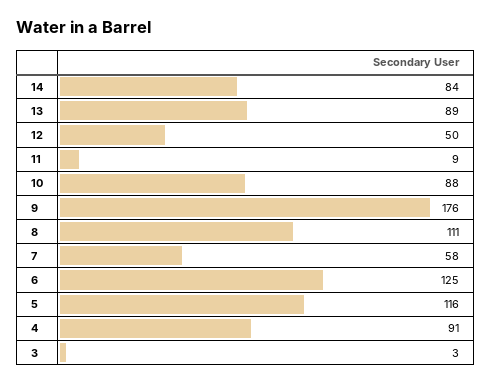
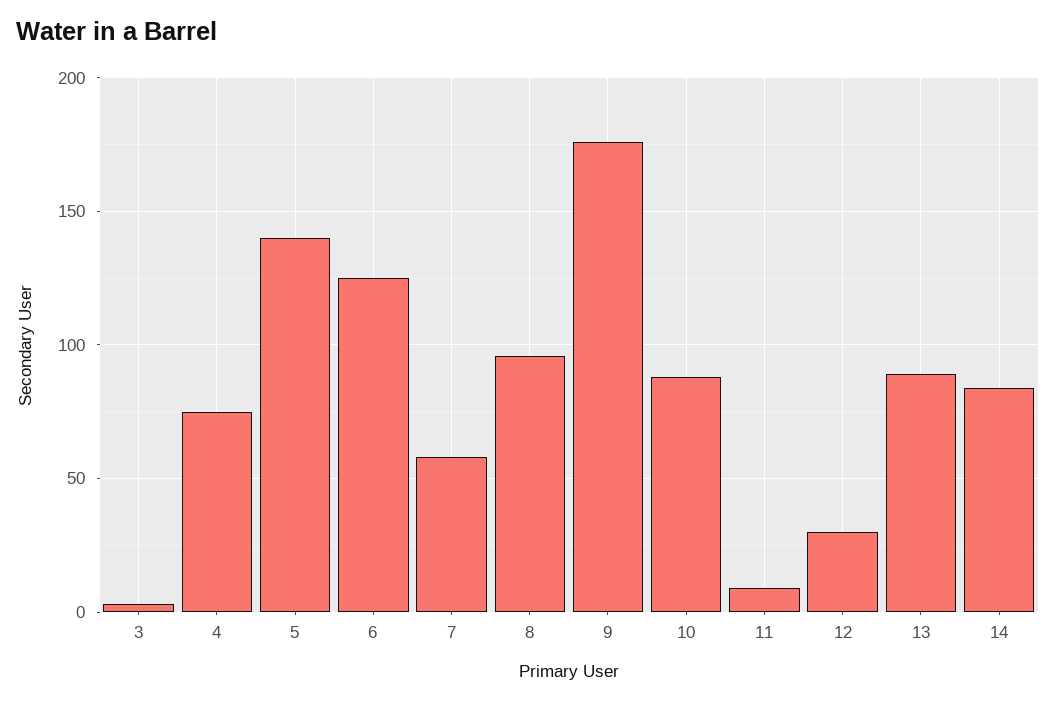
12: 50 -> 30
8: 111 -> 95
5: 116 -> 140
4: 91 -> 75

